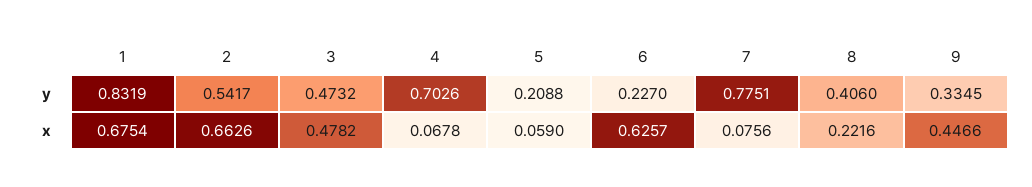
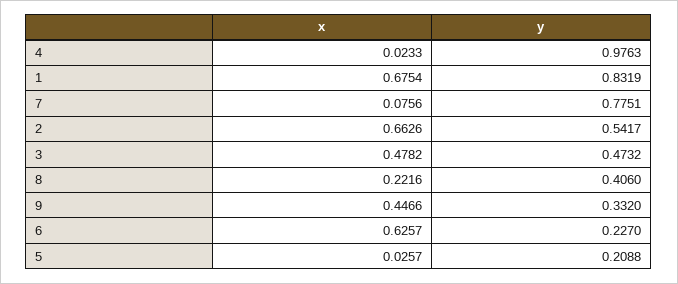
4, y: 0.7026 -> 0.9763
9, y: 0.3345 -> 0.332
4, x: 0.0678 -> 0.0233
5, x: 0.059 -> 0.0257

